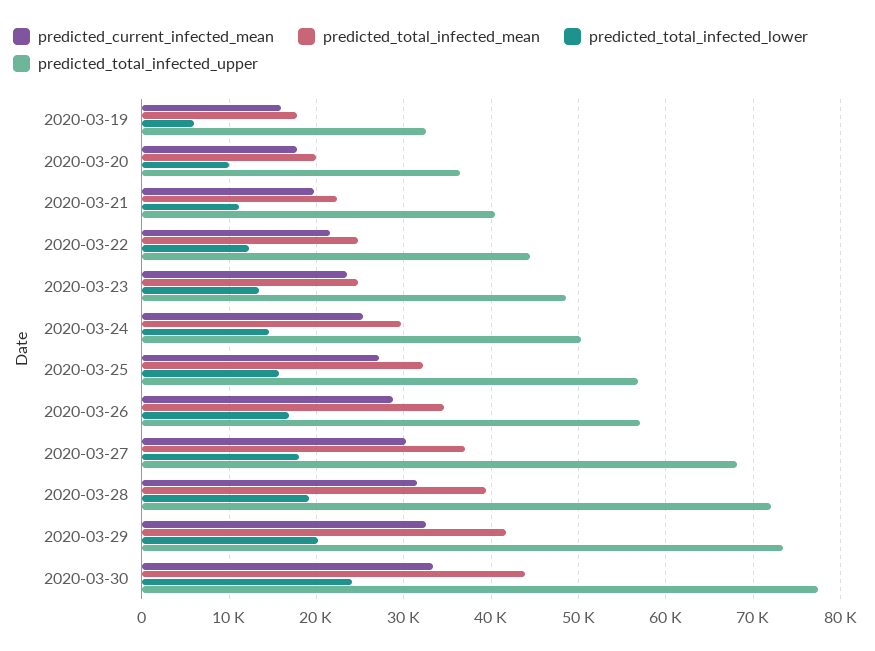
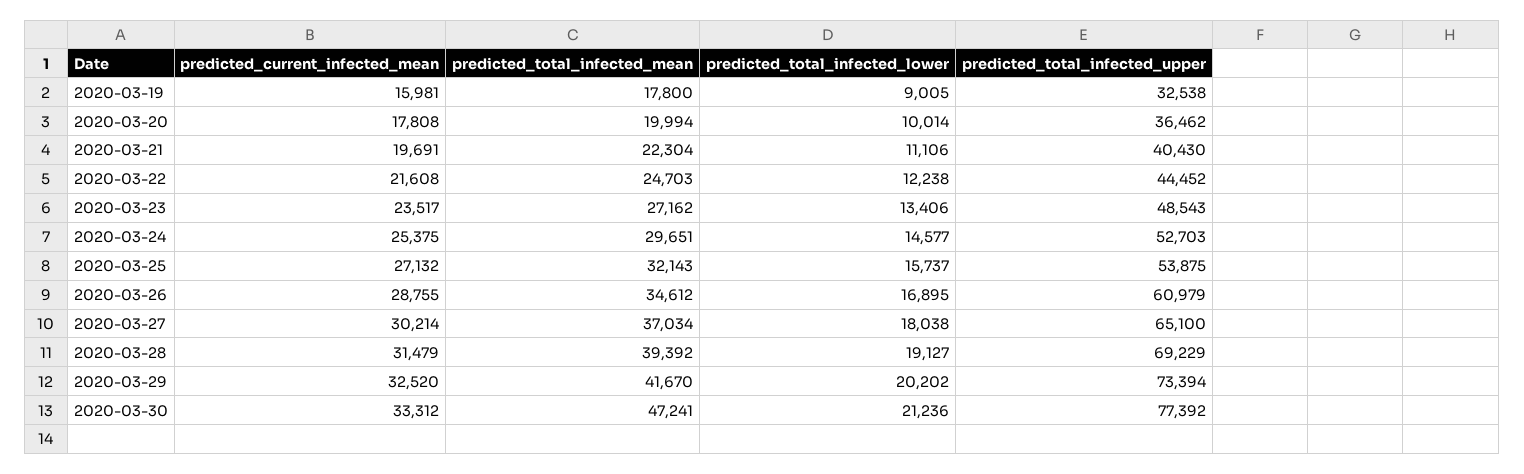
predicted_total_infected_lower, 2020-03-19: 6000 -> 9005
predicted_total_infected_mean, 2020-03-23: 25000 -> 27162
predicted_total_infected_upper, 2020-03-24: 50000 -> 52703
predicted_total_infected_upper, 2020-03-25: 57000 -> 53875
predicted_total_infected_upper, 2020-03-26: 57000 -> 60979
predicted_total_infected_upper, 2020-03-27: 68000 -> 65100
predicted_total_infected_upper, 2020-03-28: 72000 -> 69229
predicted_total_infected_mean, 2020-03-30: 44000 -> 47241
predicted_total_infected_lower, 2020-03-30: 24000 -> 21236

